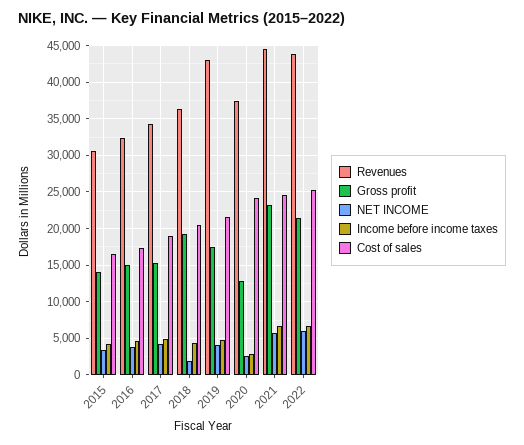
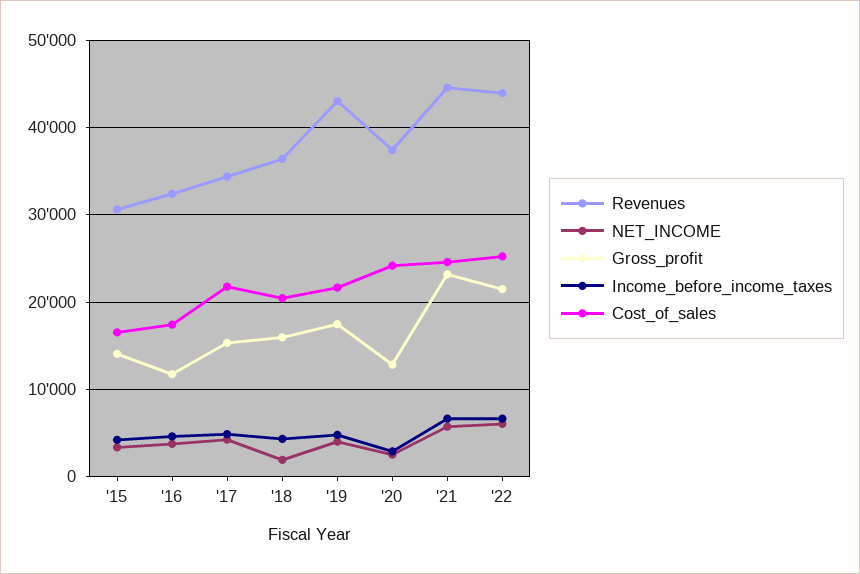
Gross profit, 2016: 15000 -> 12000
Cost of sales, 2017: 19000 -> 22000
Gross profit, 2018: 19000 -> 16000

